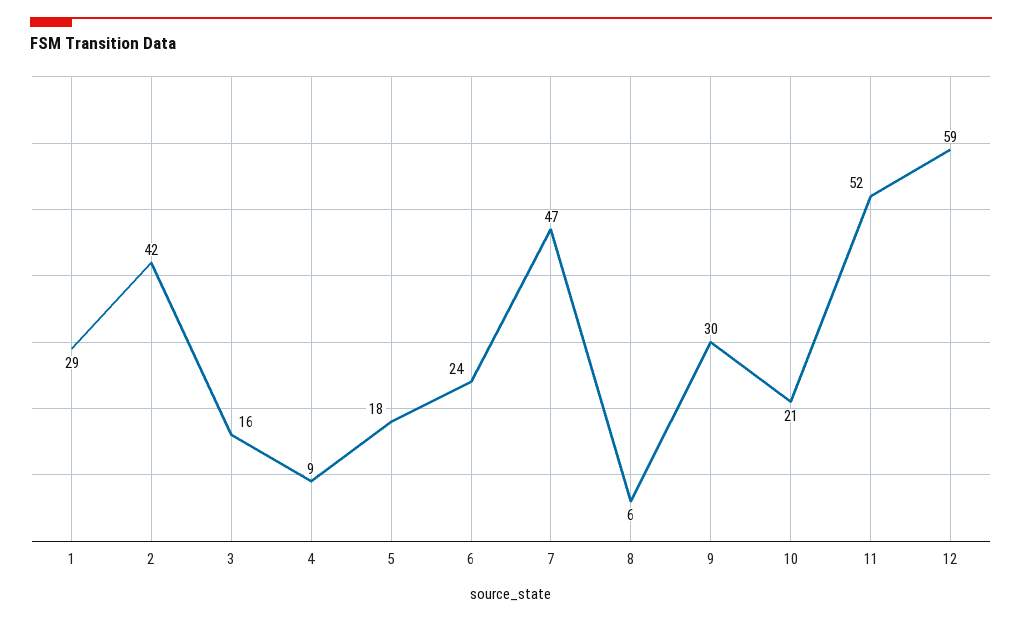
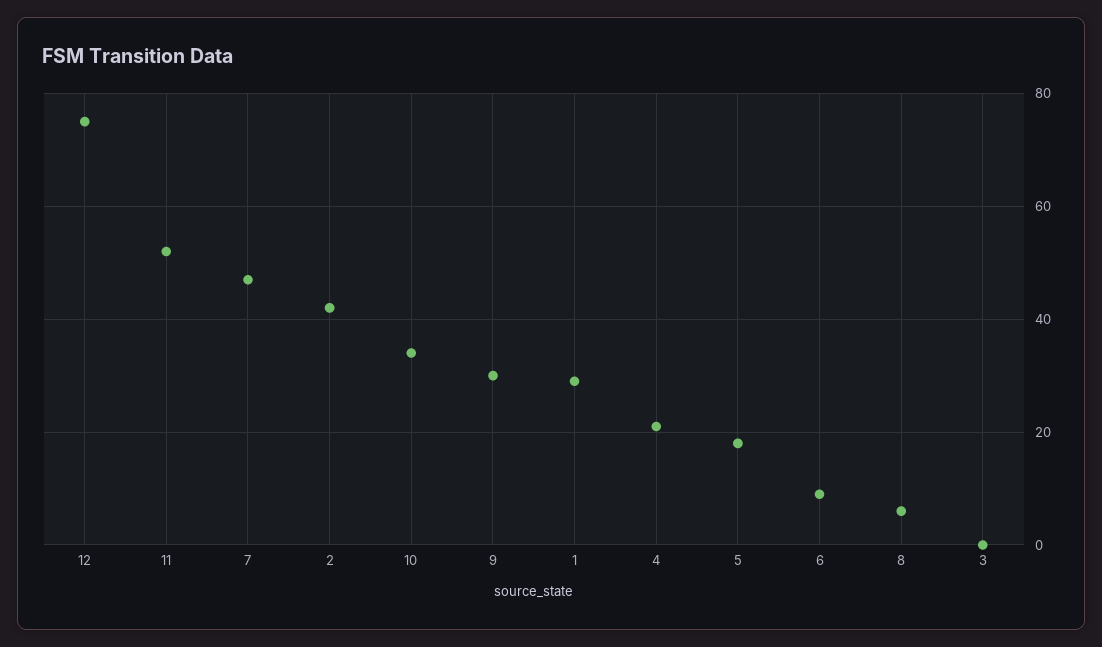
3: 16 -> 0
4: 9 -> 20
6: 24 -> 10
10: 21 -> 35
12: 59 -> 75

